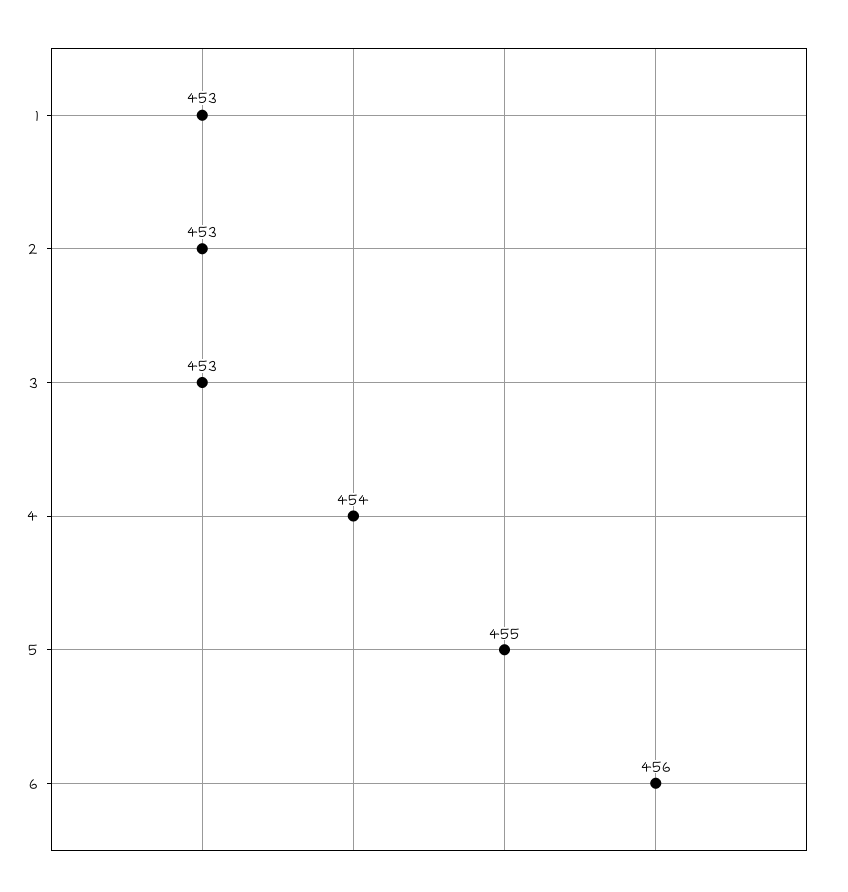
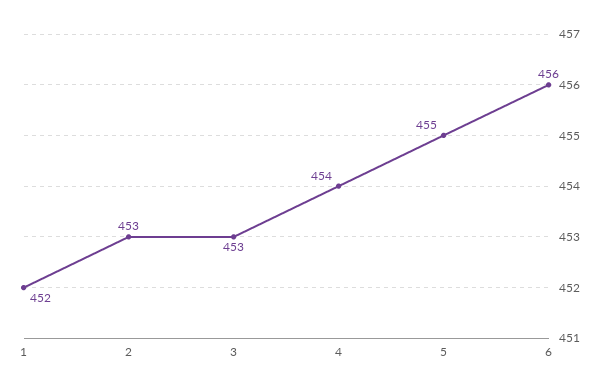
1: 453 -> 452

